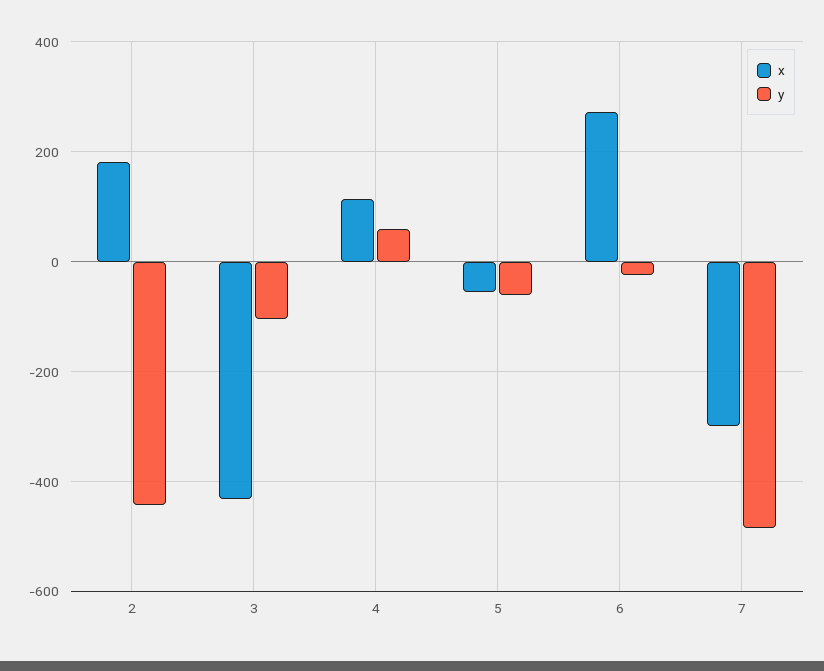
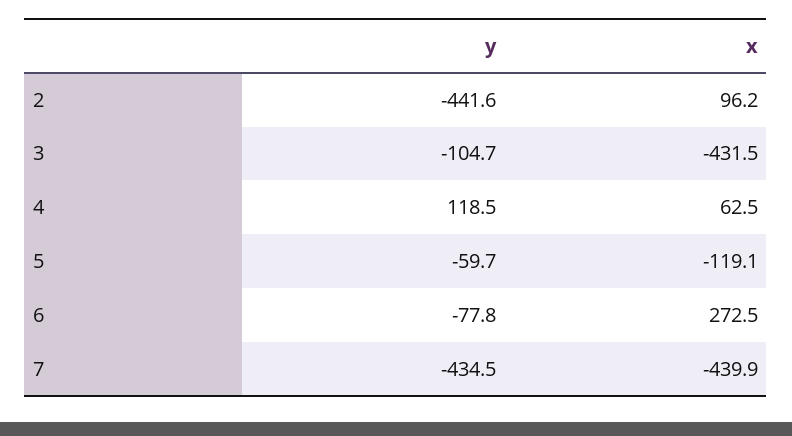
x, 2: 180 -> 96.2
x, 4: 120 -> 62.5
y, 4: 60 -> 118.5
x, 5: -60 -> -119.1
y, 6: -20 -> -77.8
x, 7: -300 -> -439.9
y, 7: -480 -> -434.5

